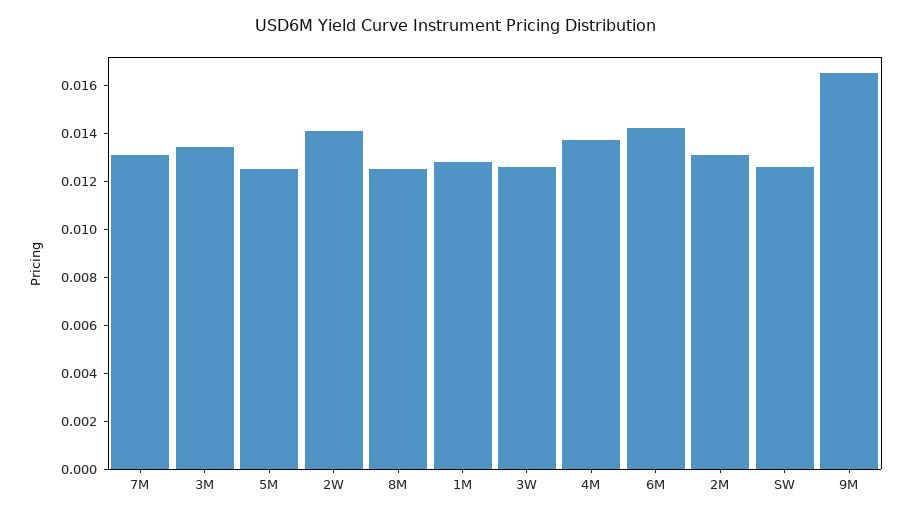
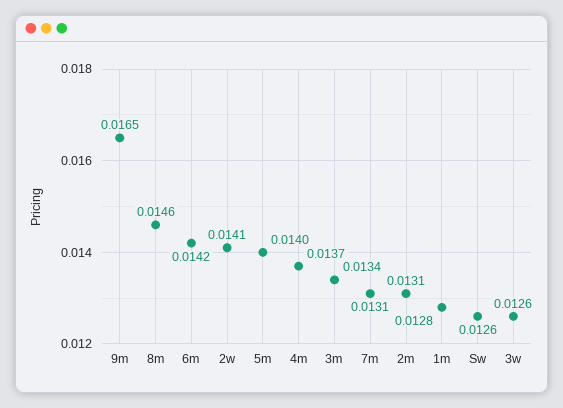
5M: 0.0125 -> 0.014
8M: 0.0125 -> 0.0146

